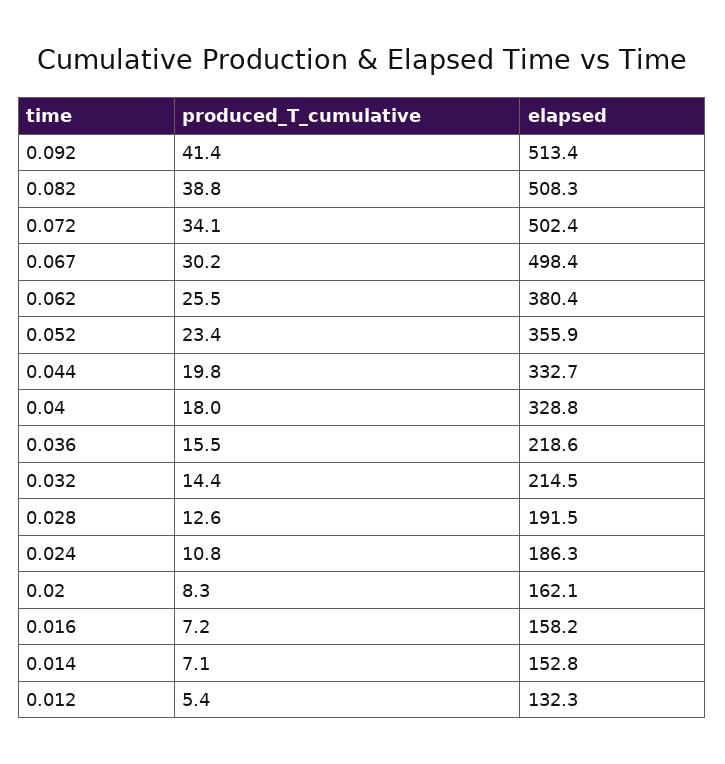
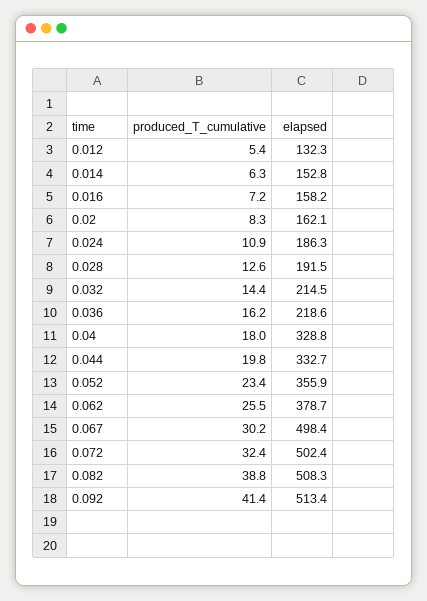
produced_T_cumulative, 0.072: 34.1 -> 32.4
elapsed, 0.062: 380.4 -> 378.7
produced_T_cumulative, 0.036: 15.5 -> 16.2
produced_T_cumulative, 0.024: 10.8 -> 10.9
produced_T_cumulative, 0.014: 7.1 -> 6.3

